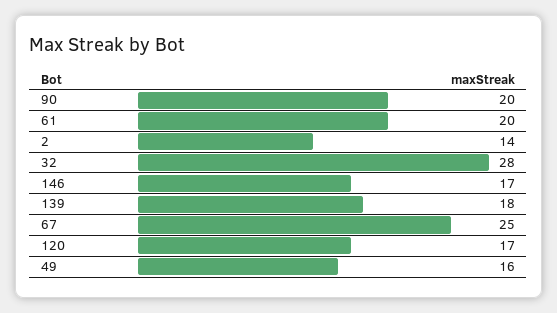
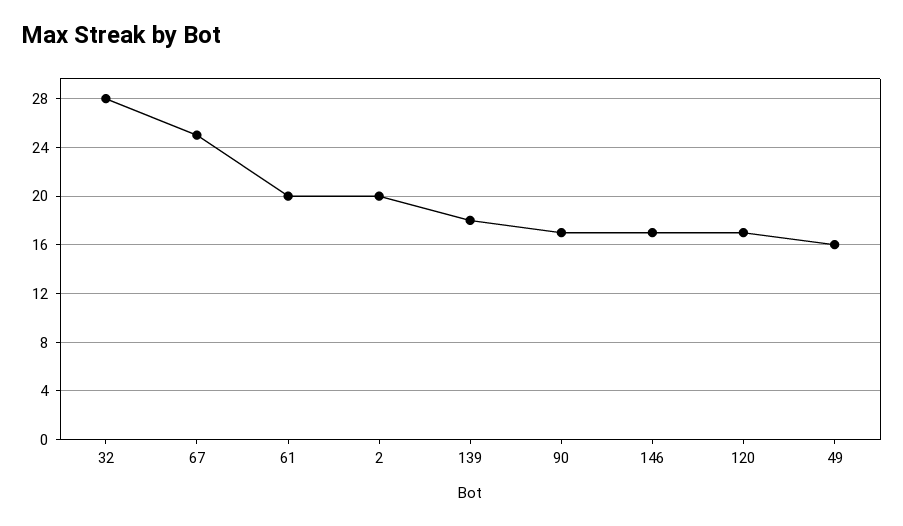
90: 20 -> 17
2: 14 -> 20

